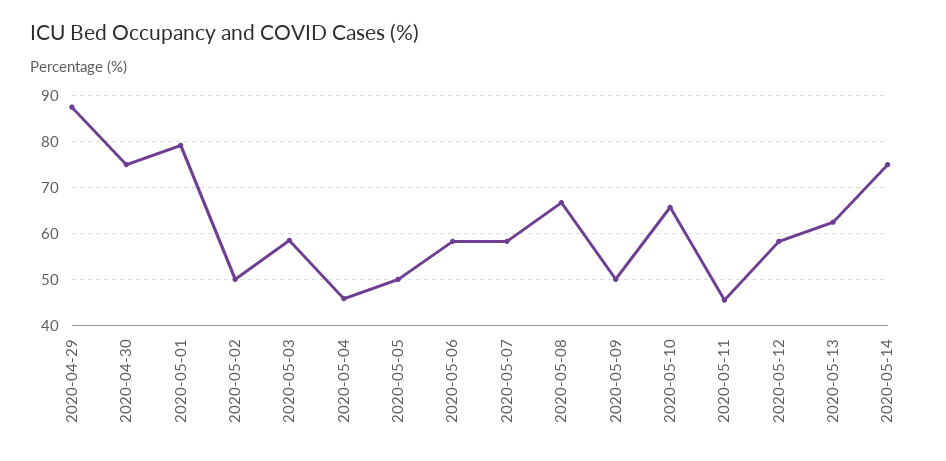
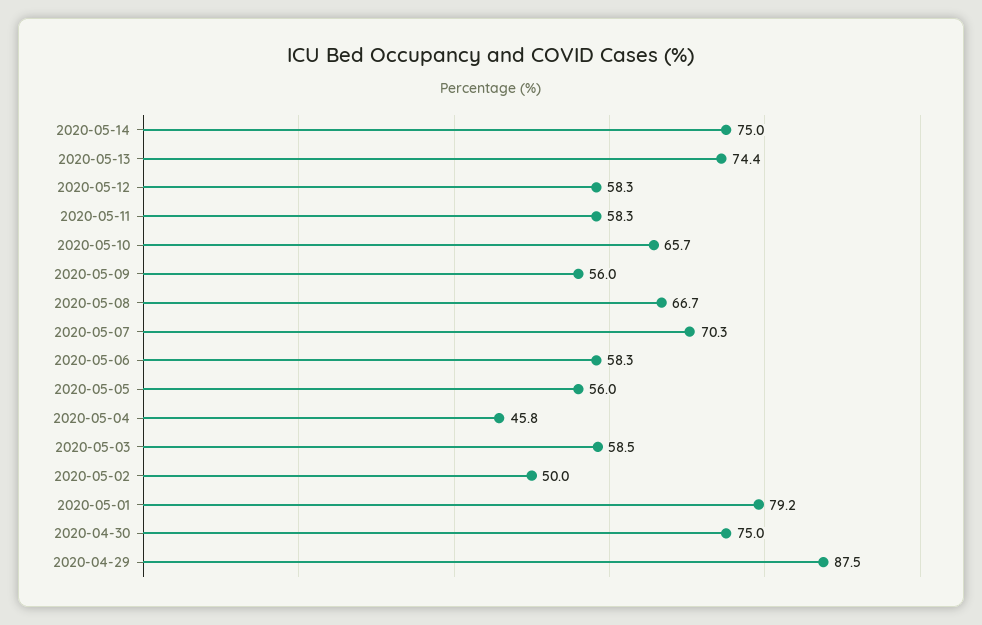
2020-05-05: 50 -> 56
2020-05-07: 58 -> 70.3
2020-05-09: 50 -> 56
2020-05-11: 46 -> 58.3
2020-05-13: 62 -> 74.4

